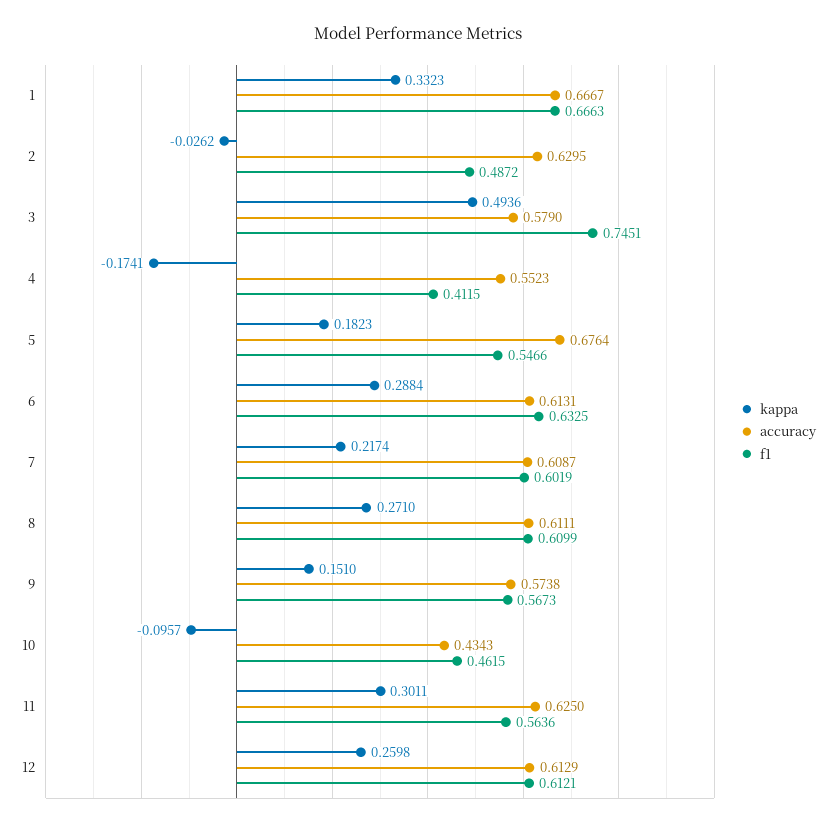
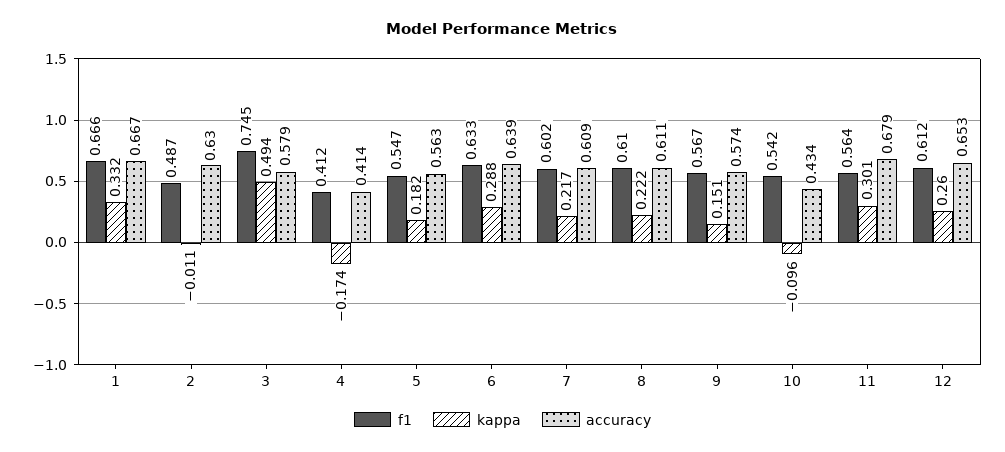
kappa, 2: -0.0262 -> -0.011
accuracy, 4: 0.5523 -> 0.414
accuracy, 5: 0.6764 -> 0.563
accuracy, 6: 0.6131 -> 0.639
kappa, 8: 0.271 -> 0.222
f1, 10: 0.4615 -> 0.542
accuracy, 11: 0.625 -> 0.679
accuracy, 12: 0.6129 -> 0.653

